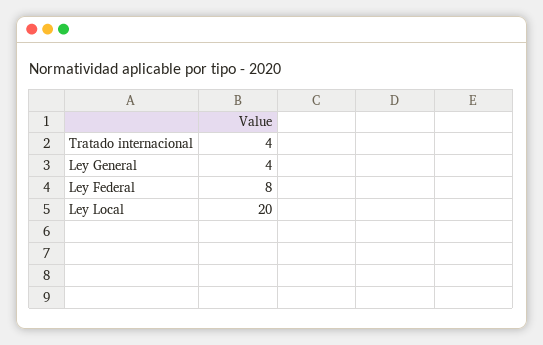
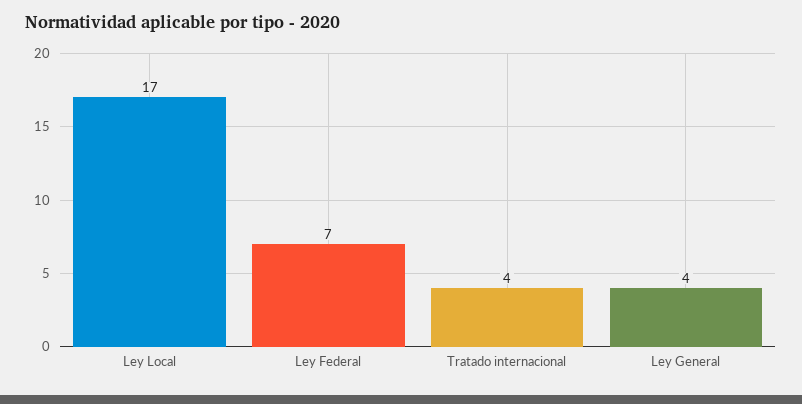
Ley Federal: 8 -> 7
Ley Local: 20 -> 17

